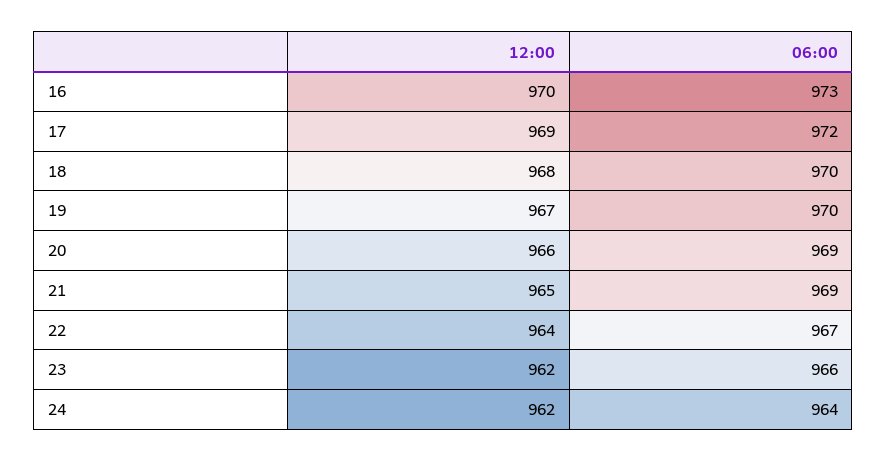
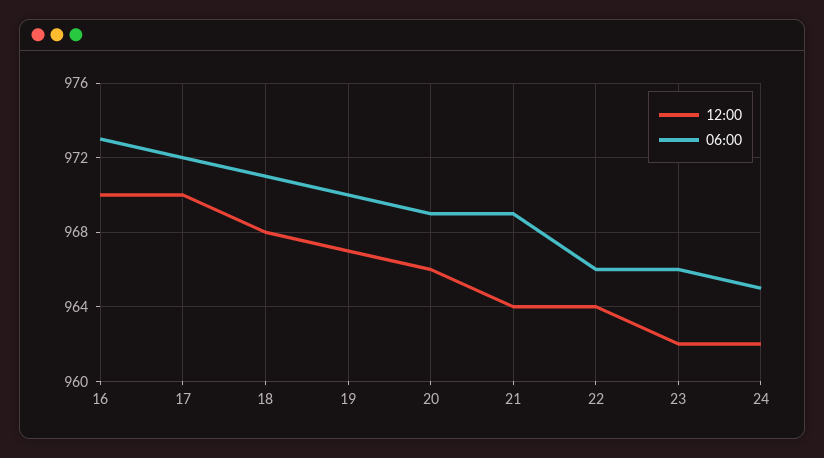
12:00, 17: 969 -> 970
06:00, 18: 970 -> 971
12:00, 21: 965 -> 964
06:00, 22: 967 -> 966
06:00, 24: 964 -> 965

